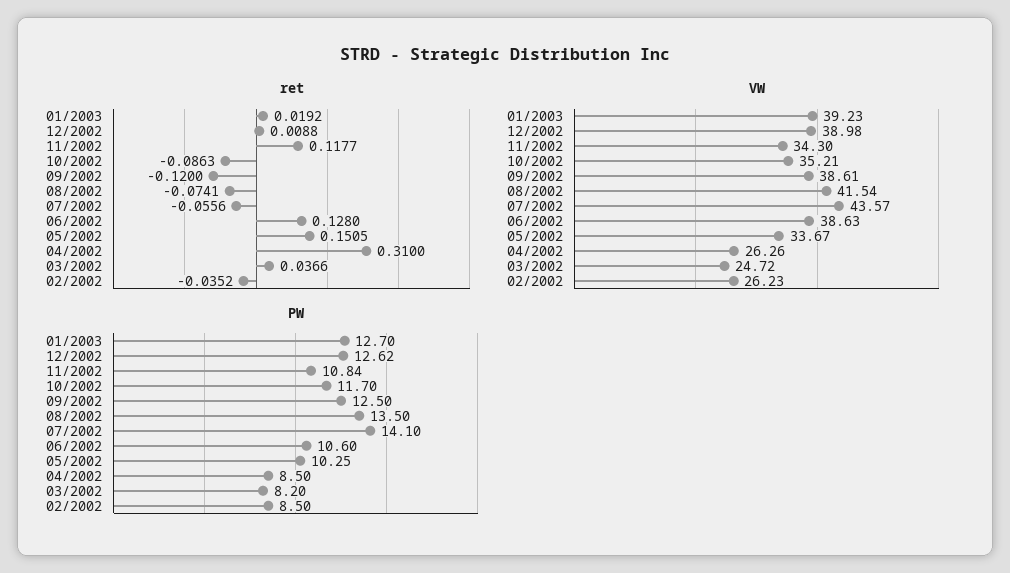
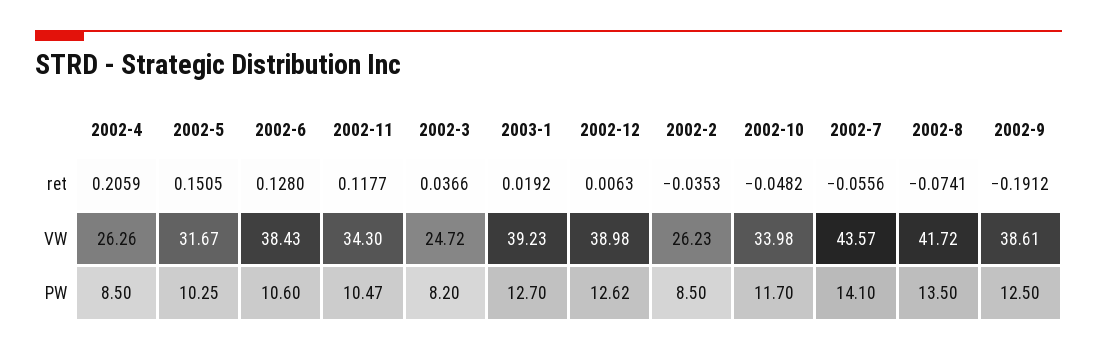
ret, 12/2002: 0.0088 -> 0.0063
ret, 10/2002: -0.0863 -> -0.0482
ret, 09/2002: -0.12 -> -0.1912
ret, 04/2002: 0.31 -> 0.2059
ret, 02/2002: -0.0352 -> -0.0353
VW, 10/2002: 35.21 -> 33.98
VW, 08/2002: 41.54 -> 41.72
VW, 06/2002: 38.63 -> 38.43
VW, 05/2002: 33.67 -> 31.67
PW, 11/2002: 10.84 -> 10.47

